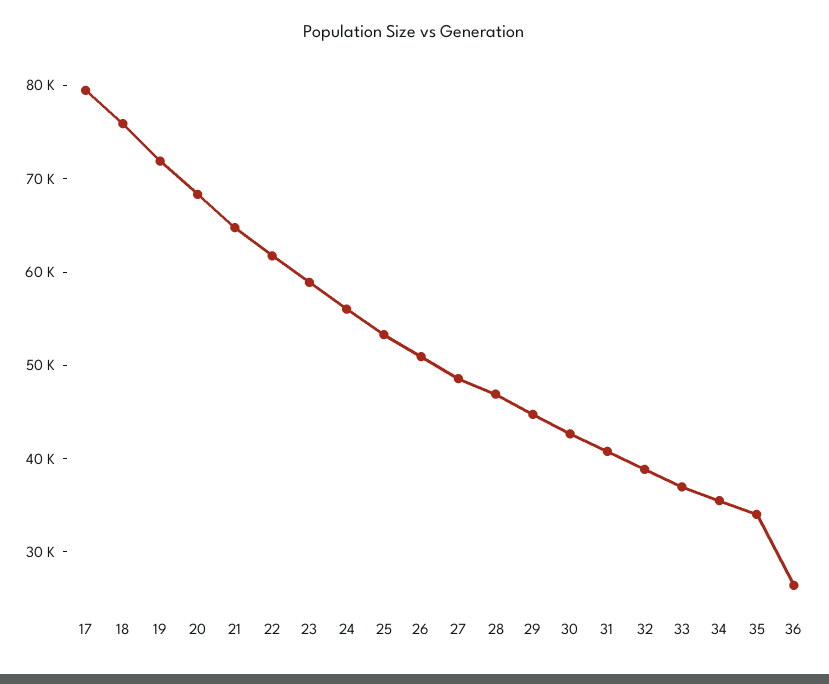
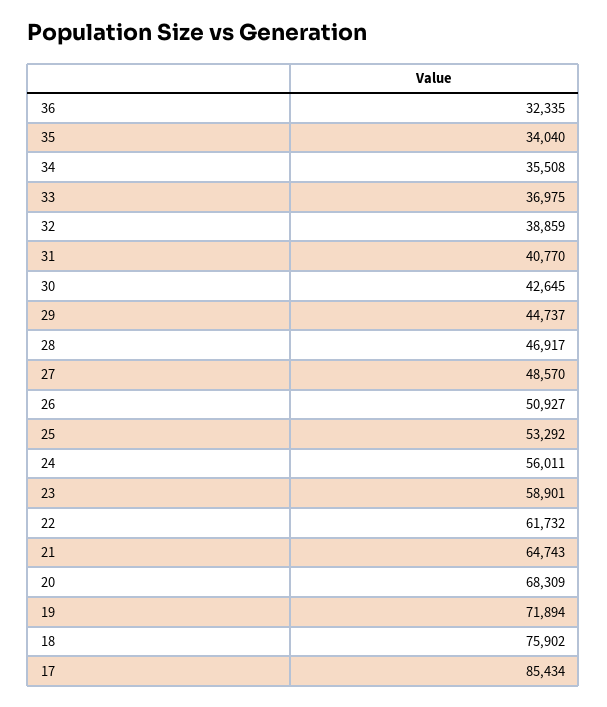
17: 80000 -> 85434
36: 26000 -> 32335

